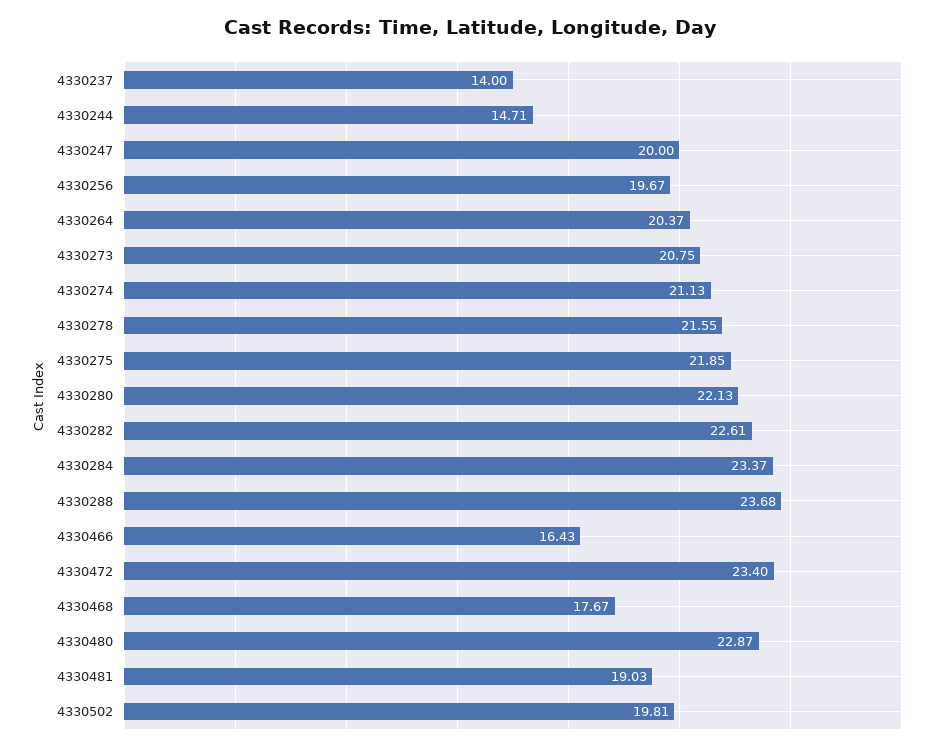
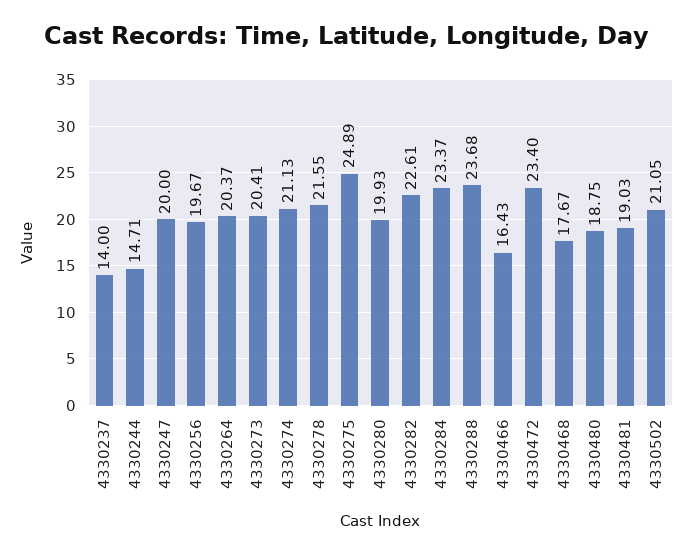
4330273: 20.75 -> 20.41
4330275: 21.85 -> 24.89
4330280: 22.13 -> 19.93
4330480: 22.87 -> 18.75
4330502: 19.81 -> 21.05

